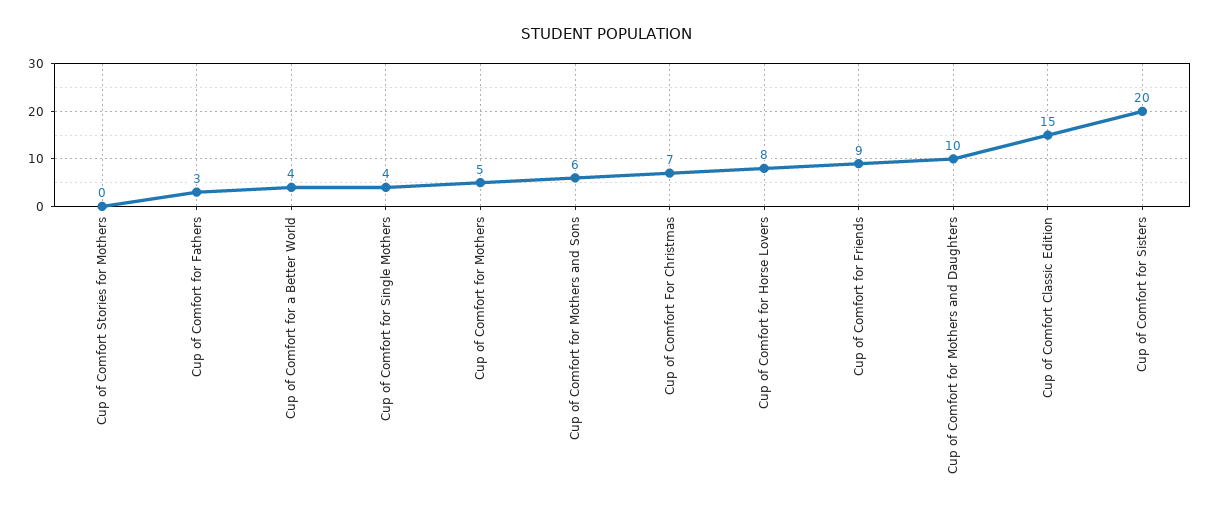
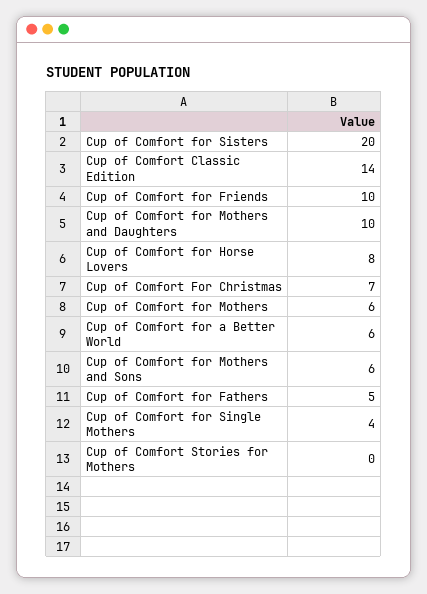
Cup of Comfort for Fathers: 3 -> 5
Cup of Comfort for a Better World: 4 -> 6
Cup of Comfort for Mothers: 5 -> 6
Cup of Comfort for Friends: 9 -> 10
Cup of Comfort Classic Edition: 15 -> 14

